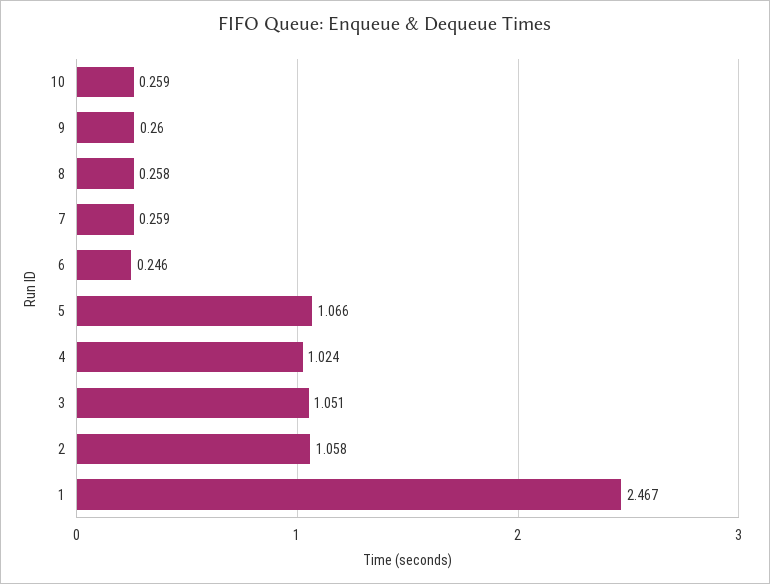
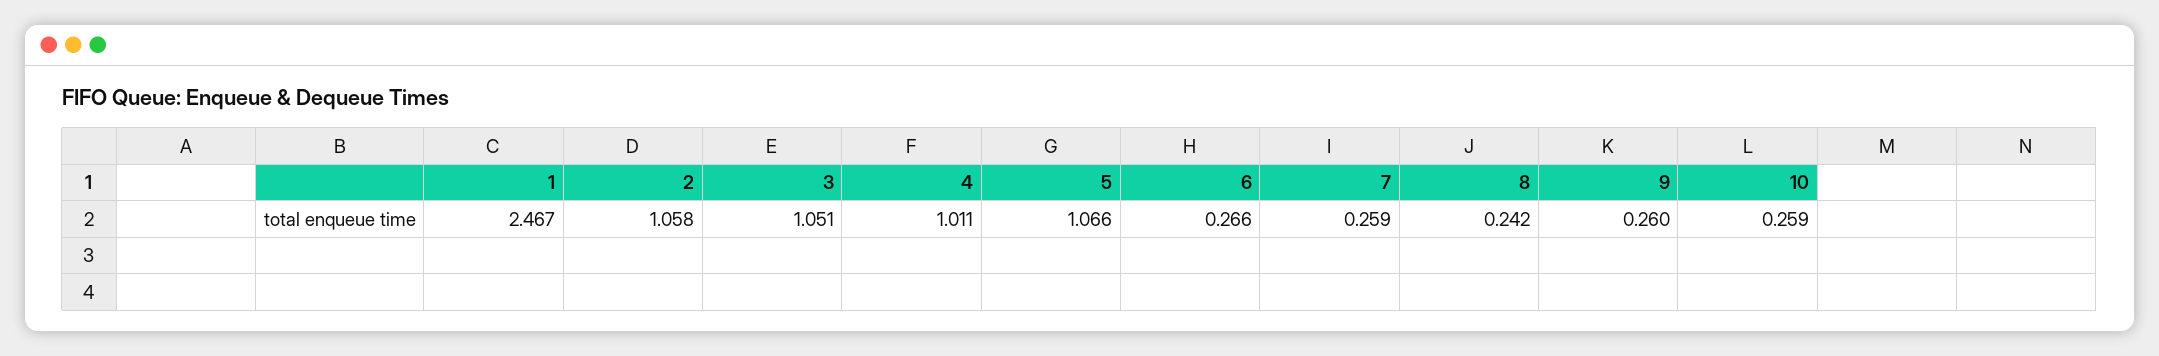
8: 0.258 -> 0.242
6: 0.246 -> 0.266
4: 1.024 -> 1.011

